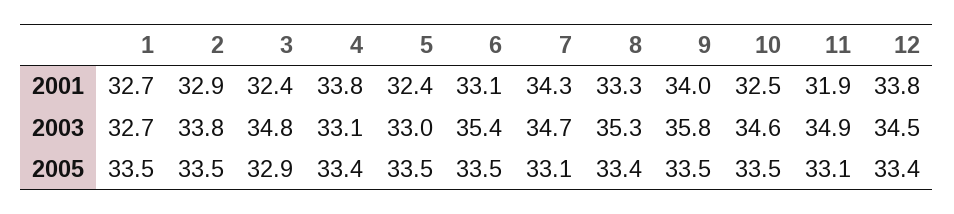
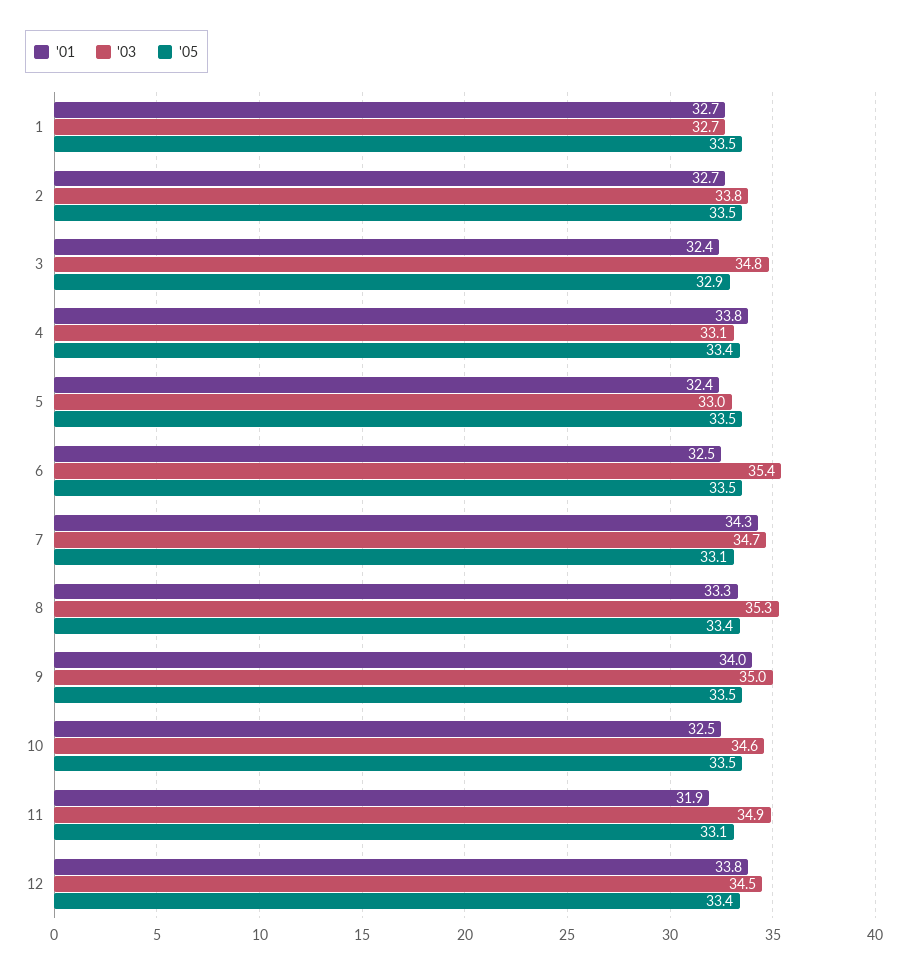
2001, 2: 32.9 -> 32.7
2001, 6: 33.1 -> 32.5
2003, 9: 35.8 -> 35

